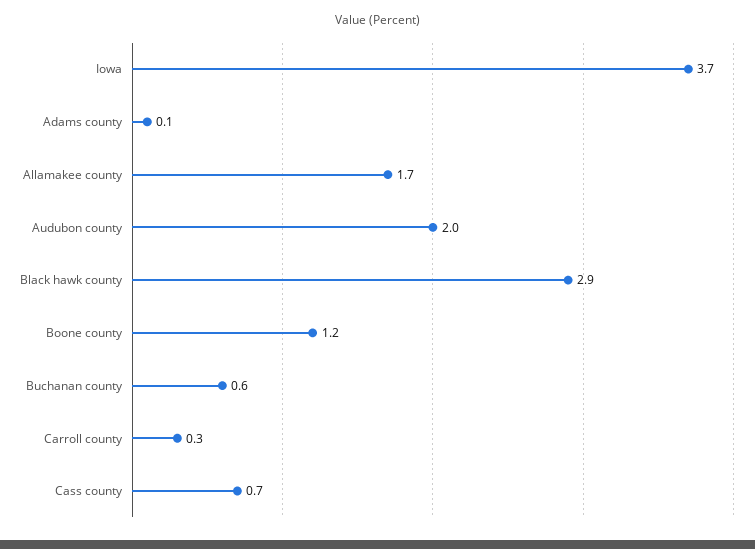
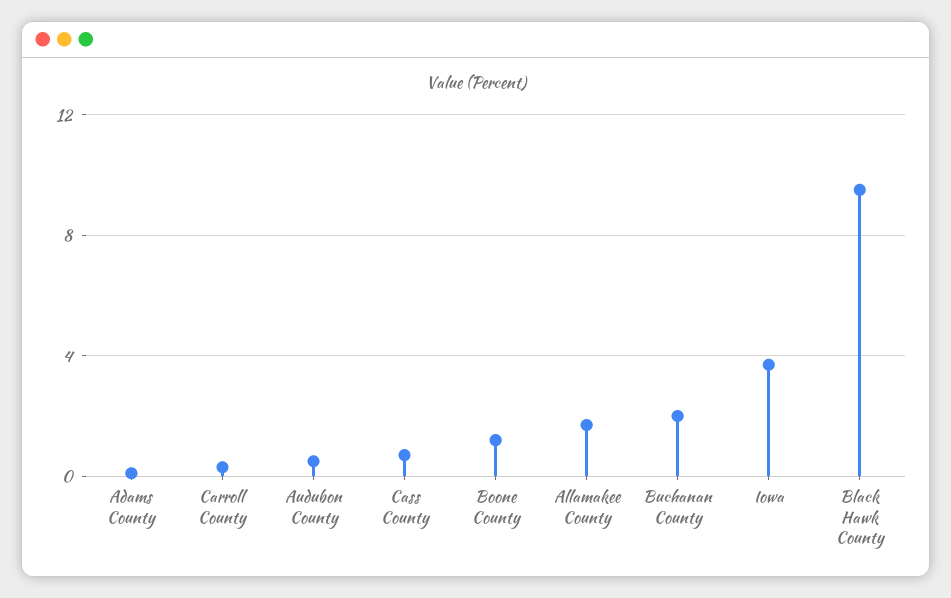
Audubon county: 2 -> 0.5
Black hawk county: 2.9 -> 9.5
Buchanan county: 0.6 -> 2

